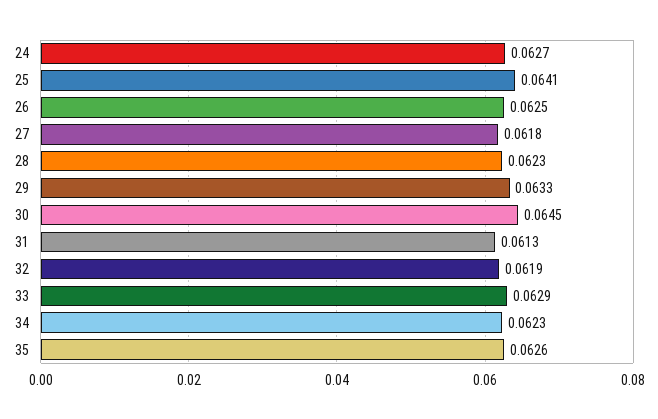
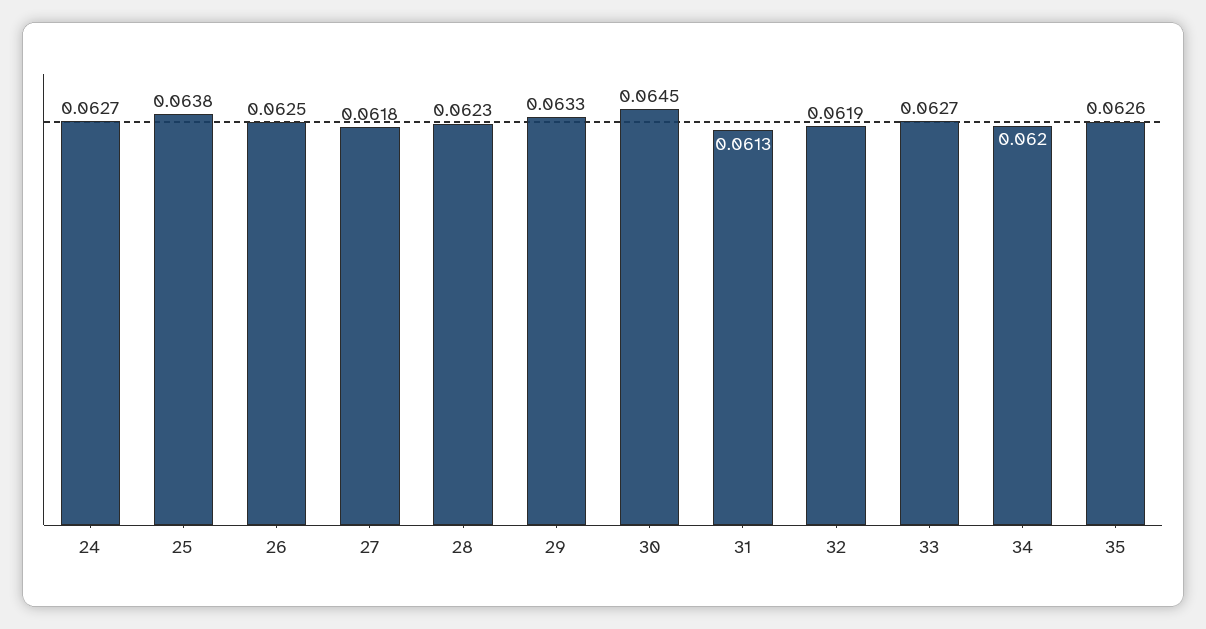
25: 0.0641 -> 0.0638
33: 0.0629 -> 0.0627
34: 0.0623 -> 0.062

